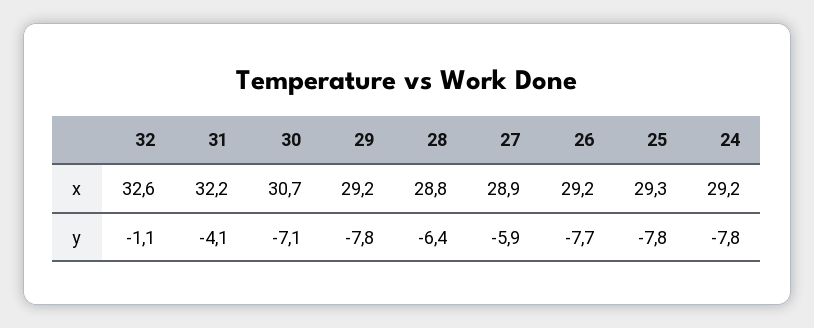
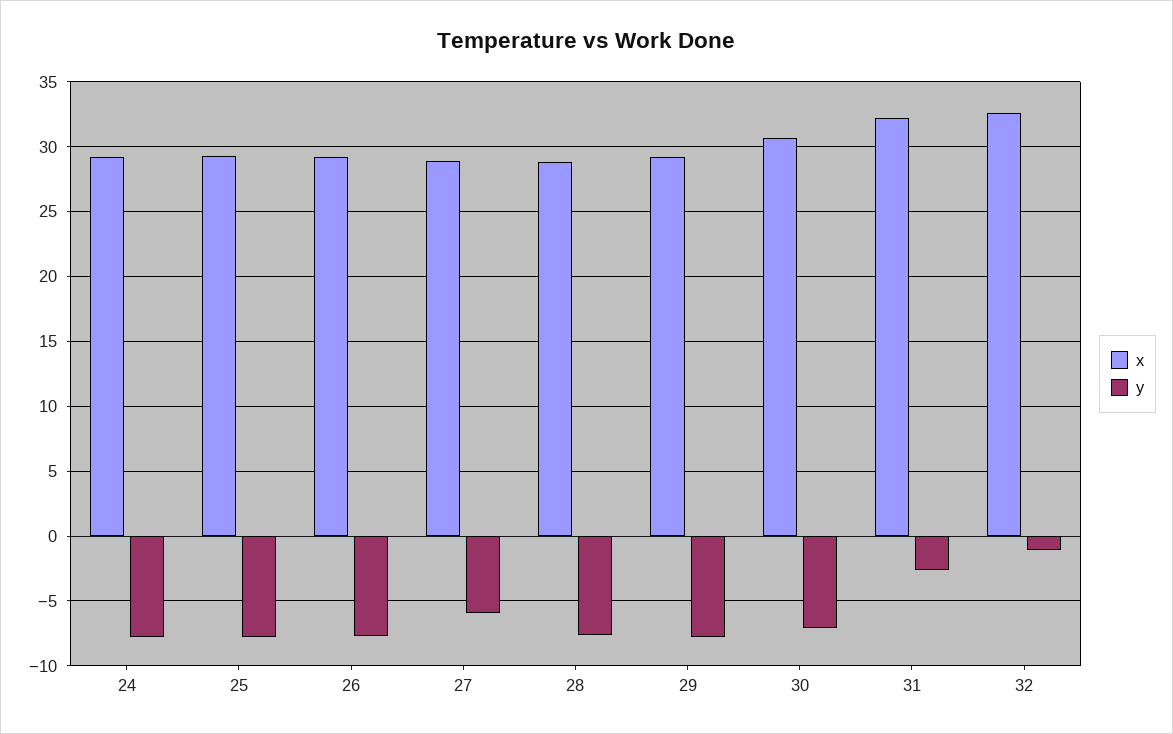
y, 31: -4.1 -> -2.5
y, 28: -6.4 -> -7.5

